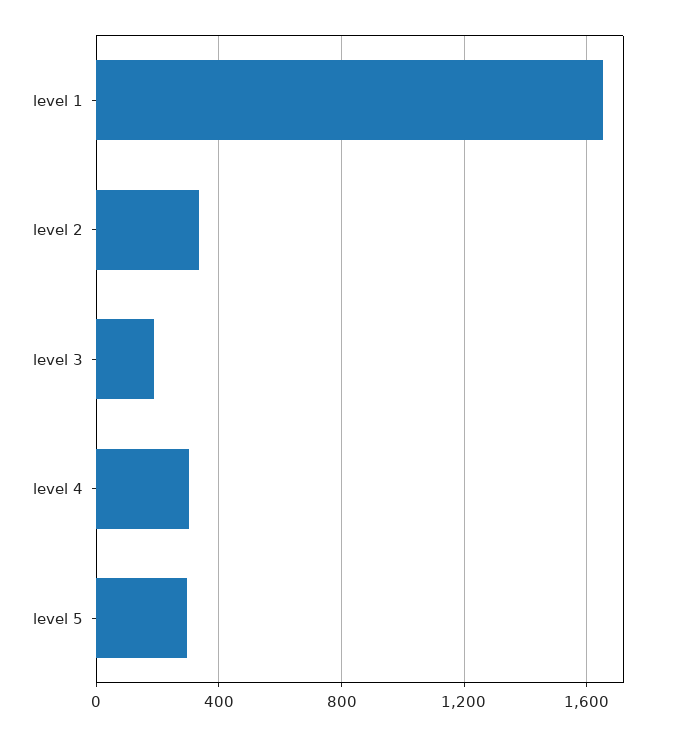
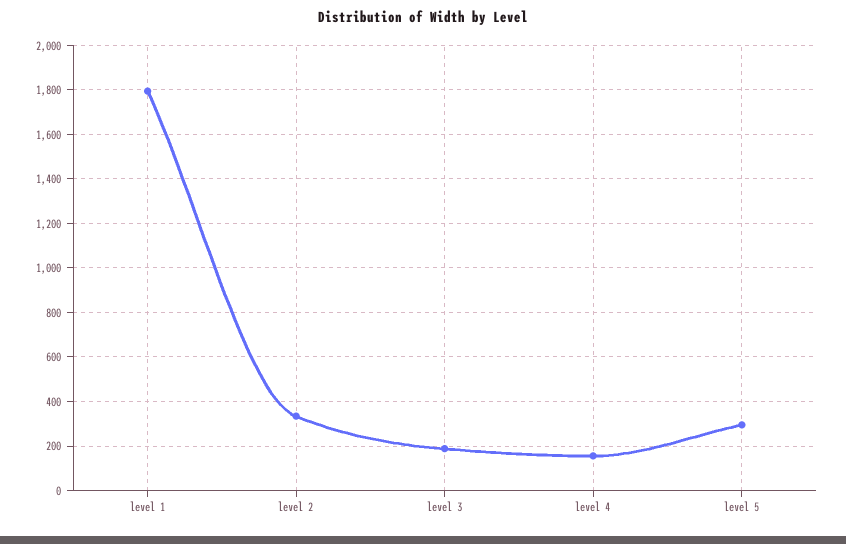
level 1: 1650 -> 1800
level 4: 300 -> 150

